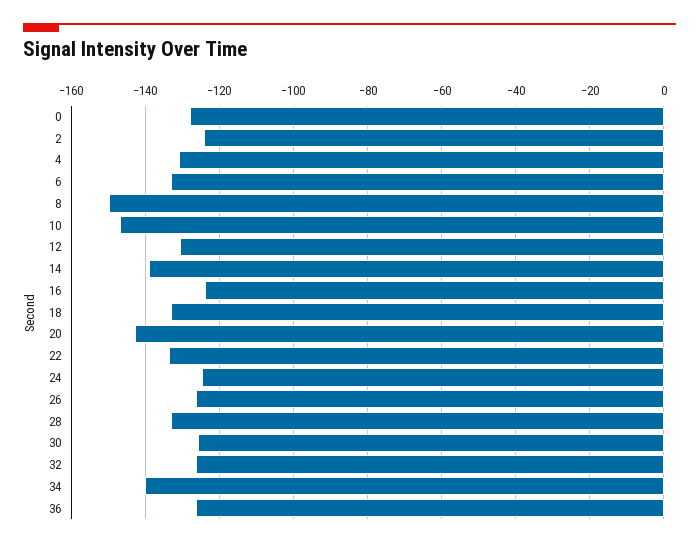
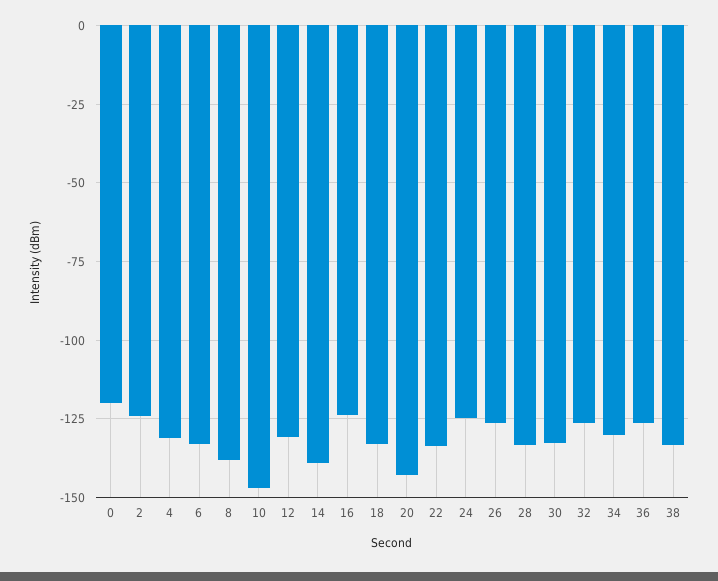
0: -128 -> -120
8: -150 -> -137.5
30: -126 -> -132.5
34: -140 -> -130
38: none -> -132.5

